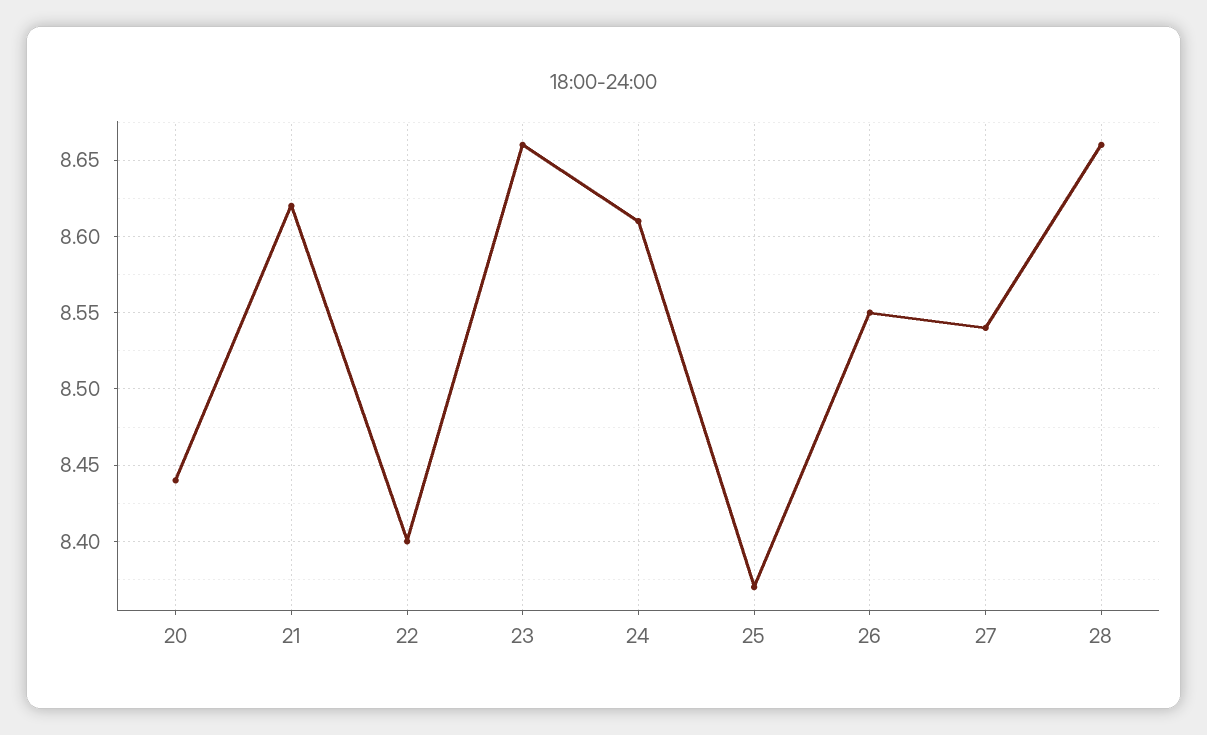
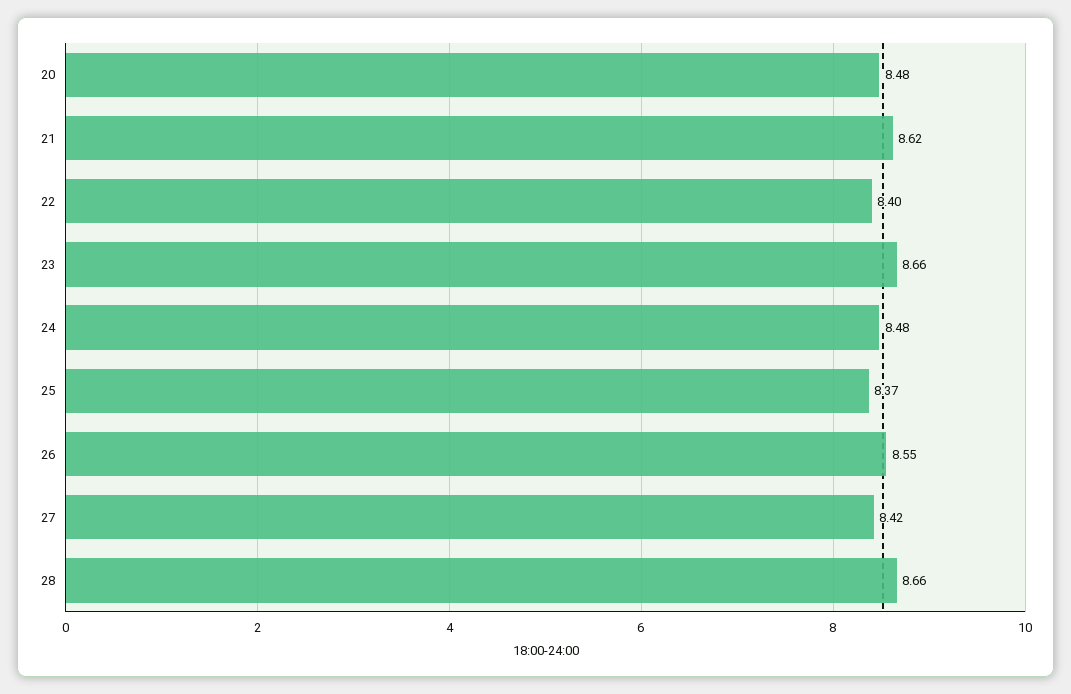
20: 8.44 -> 8.48
24: 8.61 -> 8.48
27: 8.54 -> 8.42

